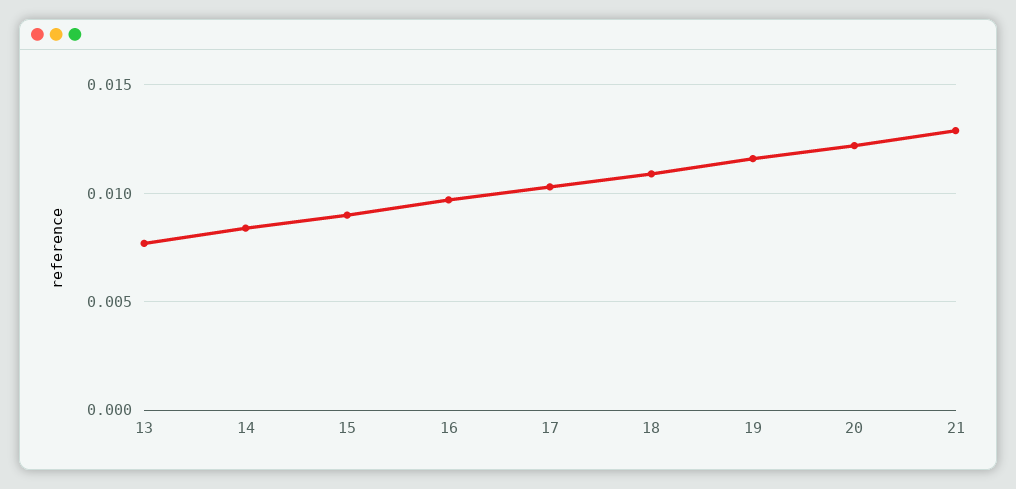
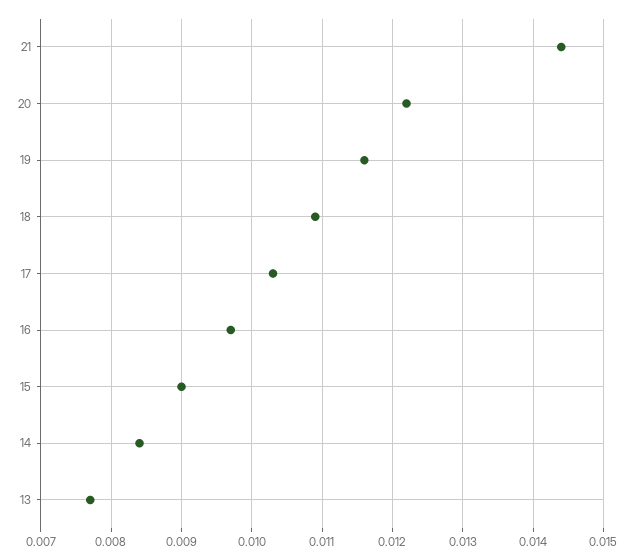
21: 0.013 -> 0.0144

